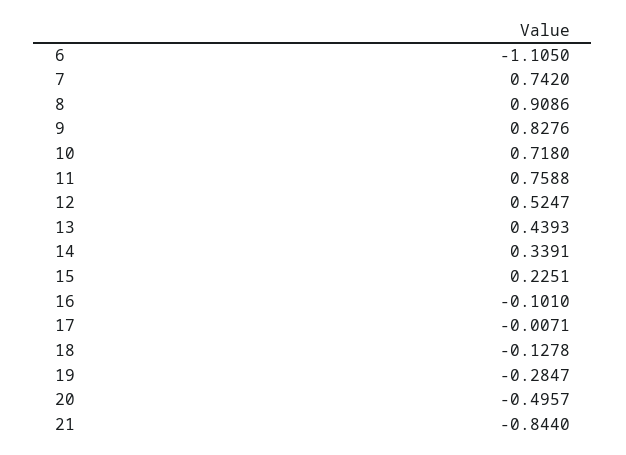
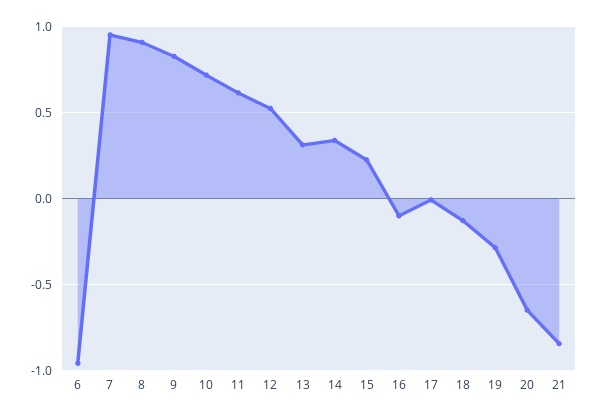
6: -1.105 -> -0.95
7: 0.742 -> 0.95
11: 0.7588 -> 0.6
13: 0.4393 -> 0.3
20: -0.4957 -> -0.65

